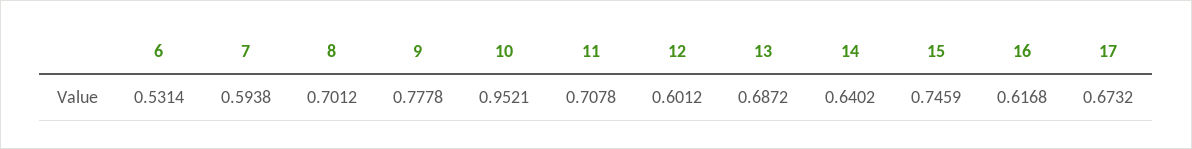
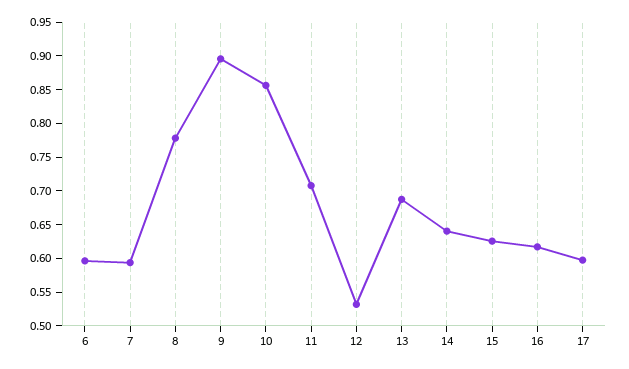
6: 0.5314 -> 0.6
8: 0.7012 -> 0.775
9: 0.7778 -> 0.9
10: 0.9521 -> 0.85
12: 0.6012 -> 0.525
15: 0.7459 -> 0.625
17: 0.6732 -> 0.6

